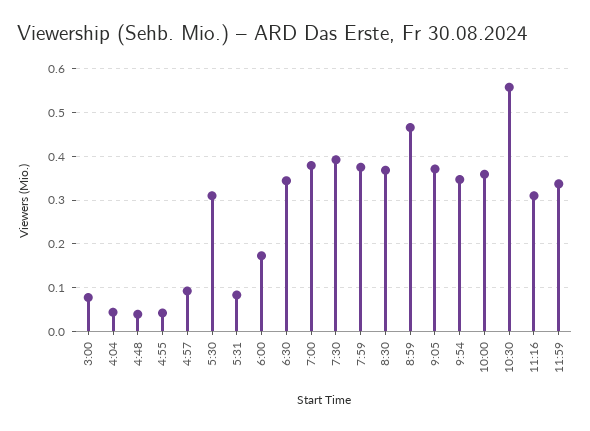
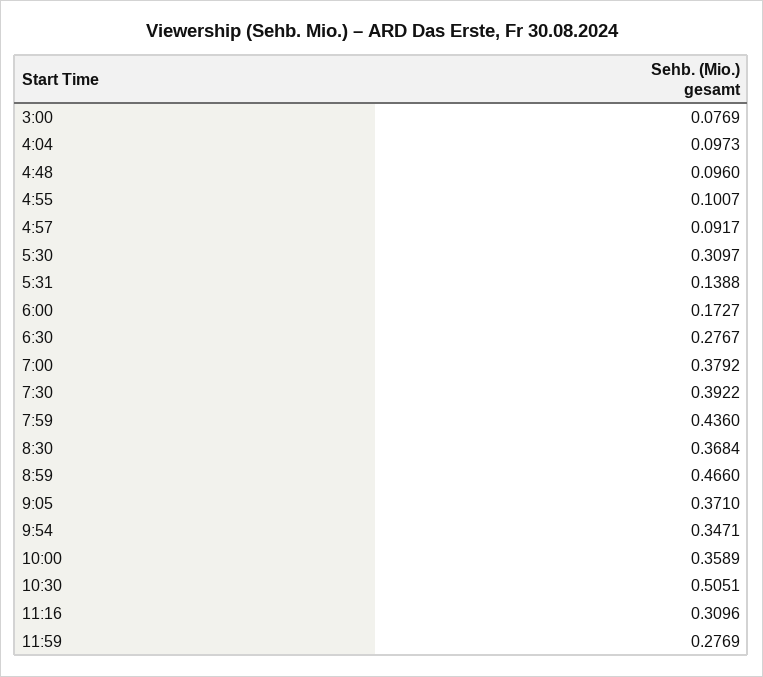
4:04: 0.04 -> 0.0973
4:48: 0.04 -> 0.096
4:55: 0.04 -> 0.1007
5:31: 0.08 -> 0.1388
6:30: 0.34 -> 0.2767
7:59: 0.38 -> 0.436
10:30: 0.56 -> 0.5051
11:59: 0.34 -> 0.2769

